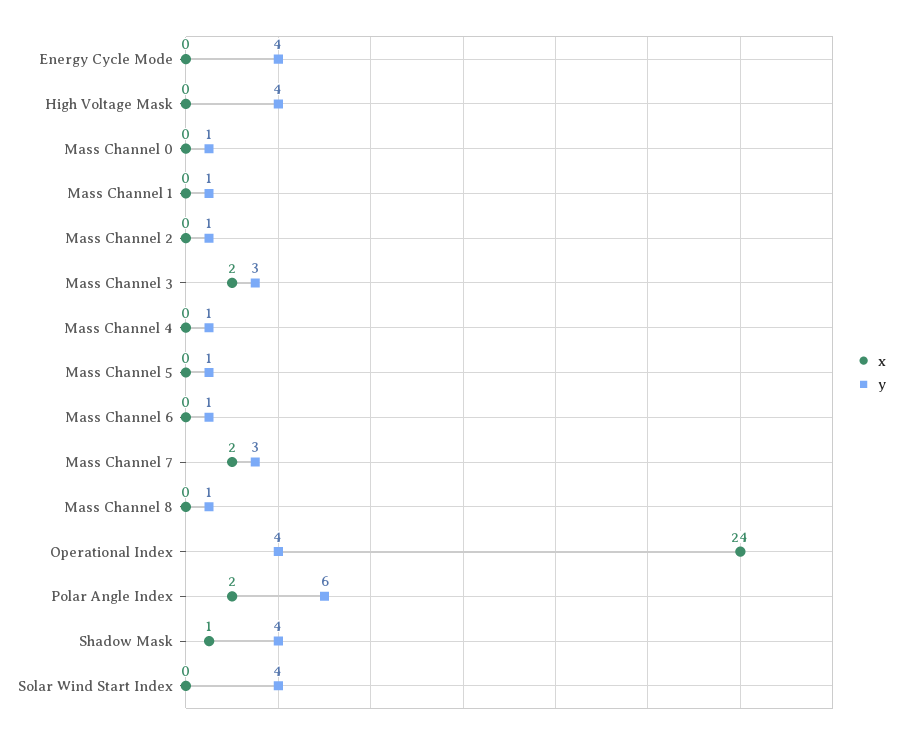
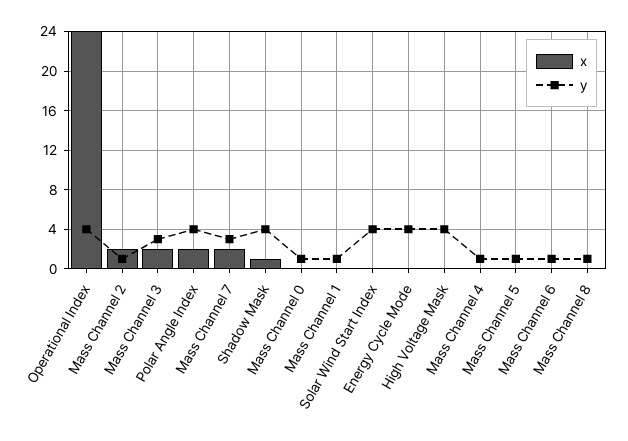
x, Mass Channel 2: 0 -> 2
y, Polar Angle Index: 6 -> 4

